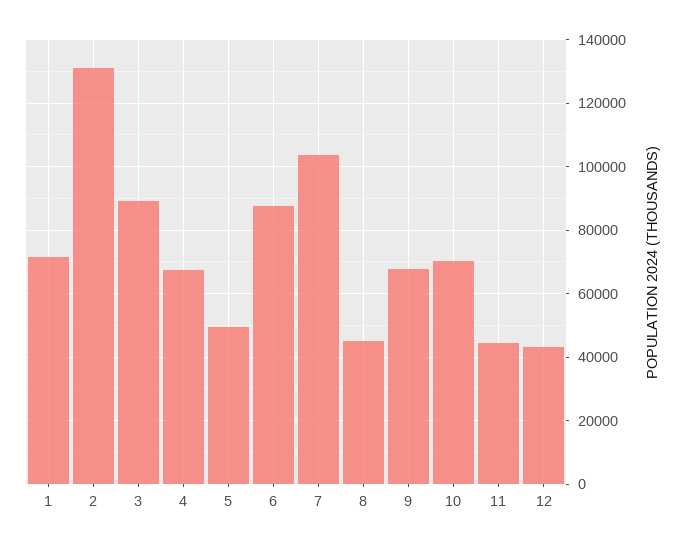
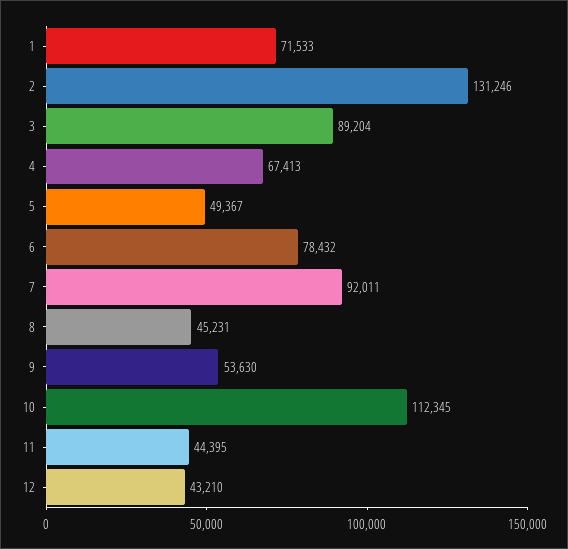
6: 88000 -> 78432
7: 104000 -> 92011
9: 68000 -> 53630
10: 70000 -> 112345

